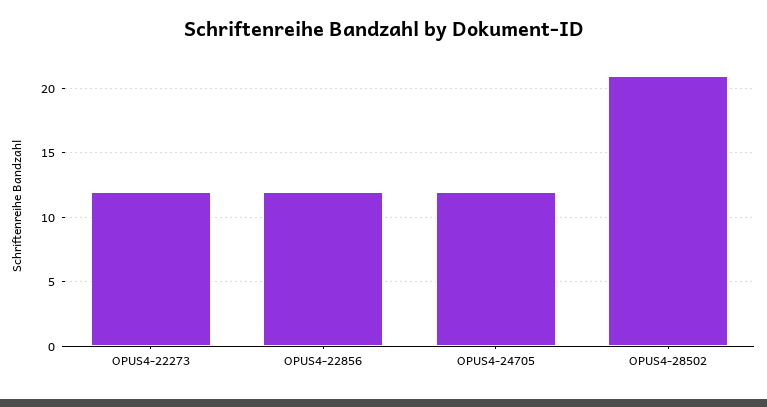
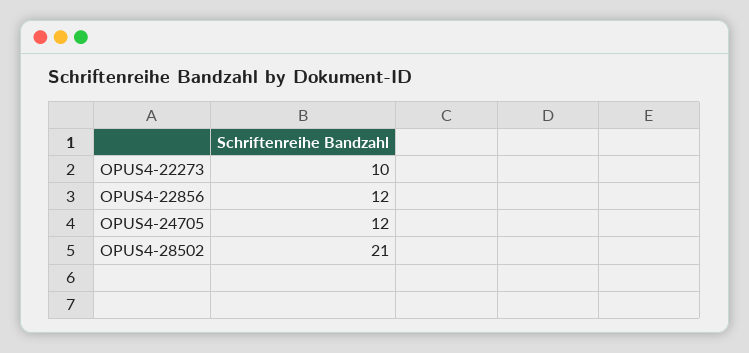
OPUS4-22273: 12 -> 10

